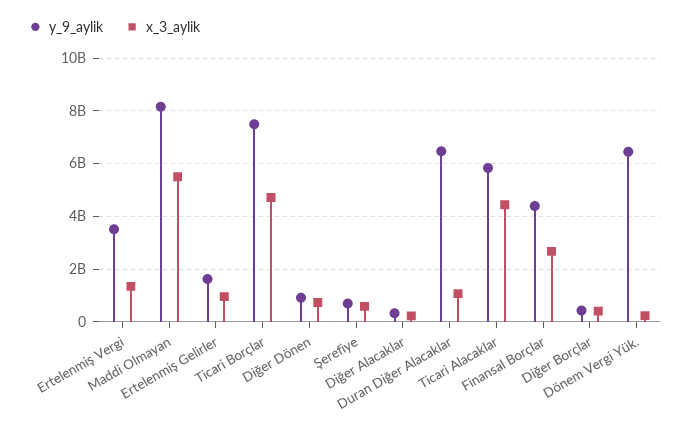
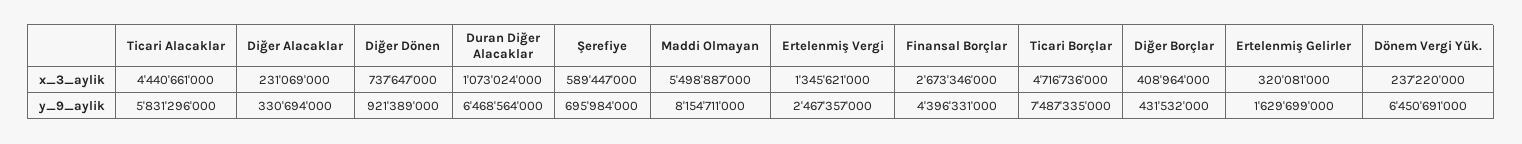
y_9_aylik, Ertelenmiş Vergi: 3500000000 -> 2467357000
x_3_aylik, Ertelenmiş Gelirler: 1000000000 -> 320081000

